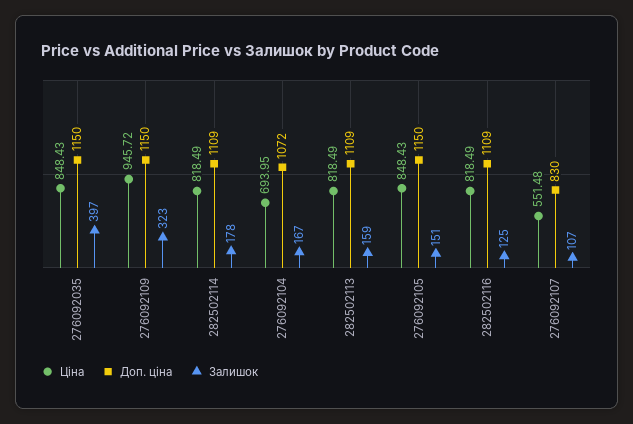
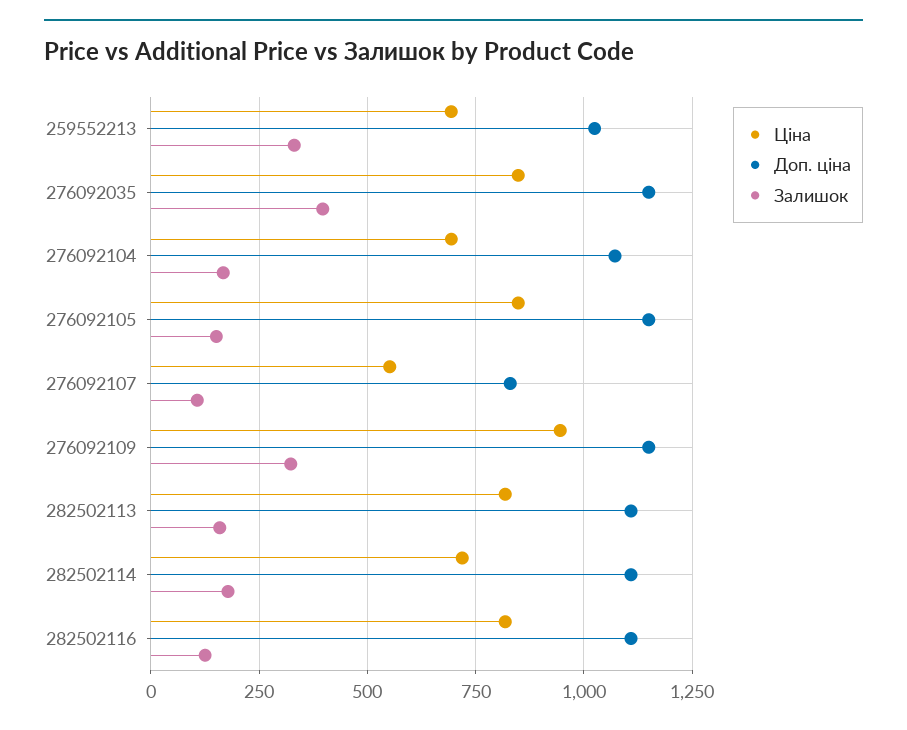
Ціна, 282502114: 818.49 -> 725
Ціна, 259552213: none -> 700
Доп. ціна, 259552213: none -> 1025
Залишок, 259552213: none -> 325

